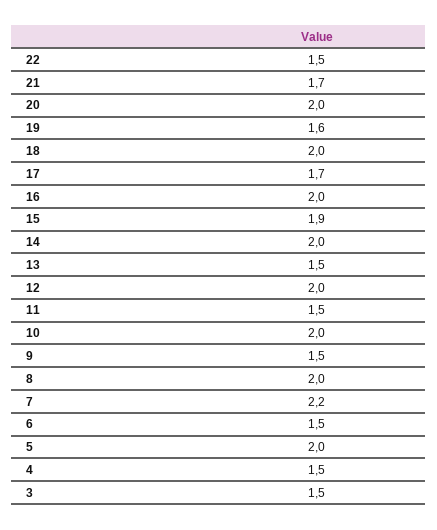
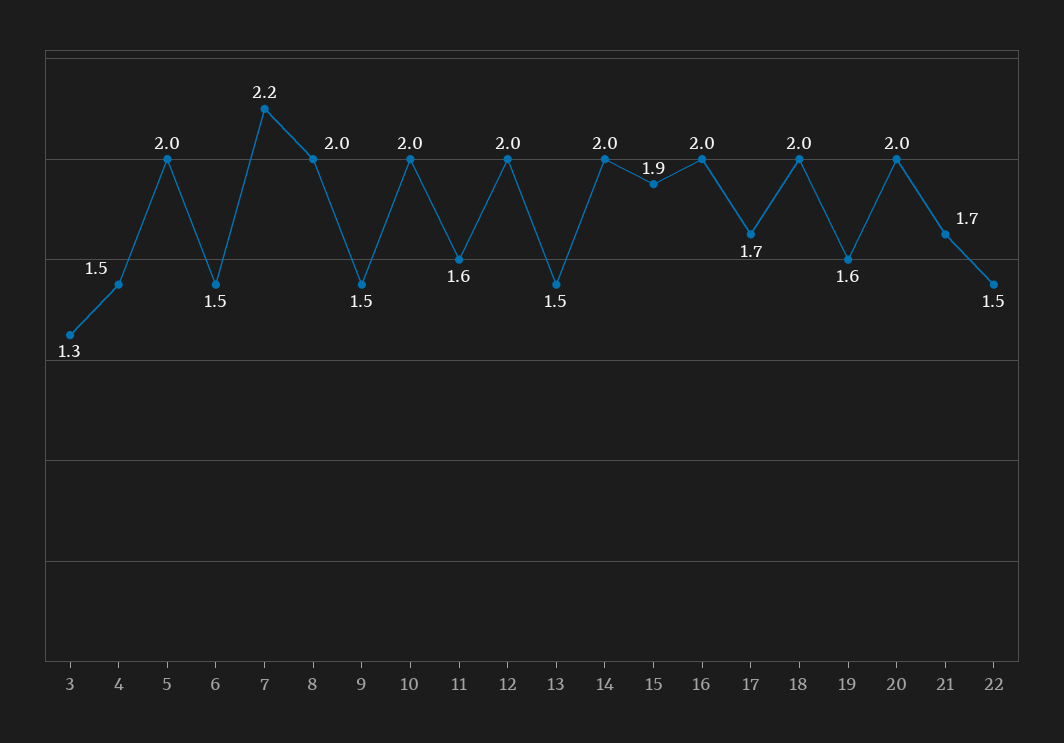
11: 1.5 -> 1.6
3: 1.5 -> 1.3

